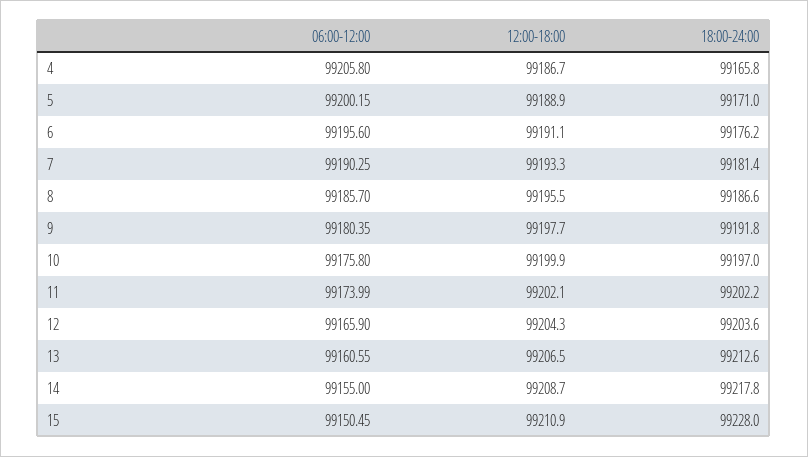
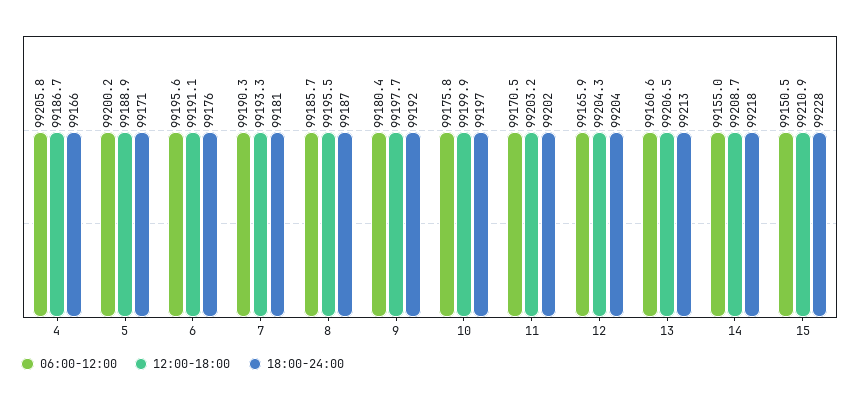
06:00-12:00, 11: 99173.99 -> 99170.5
12:00-18:00, 11: 99202.1 -> 99203.2

